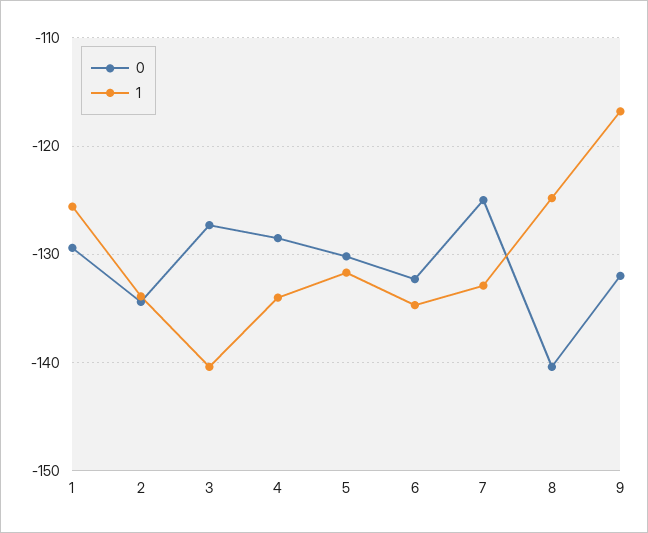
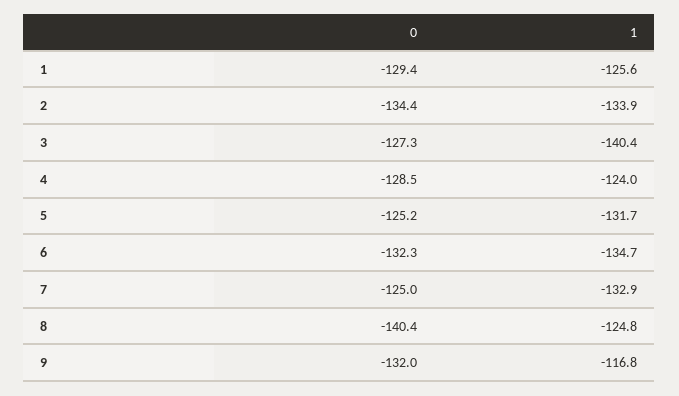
1, 4: -134 -> -124
0, 5: -130 -> -125.2

